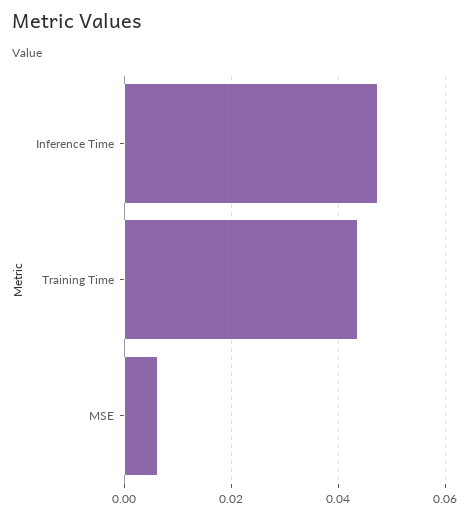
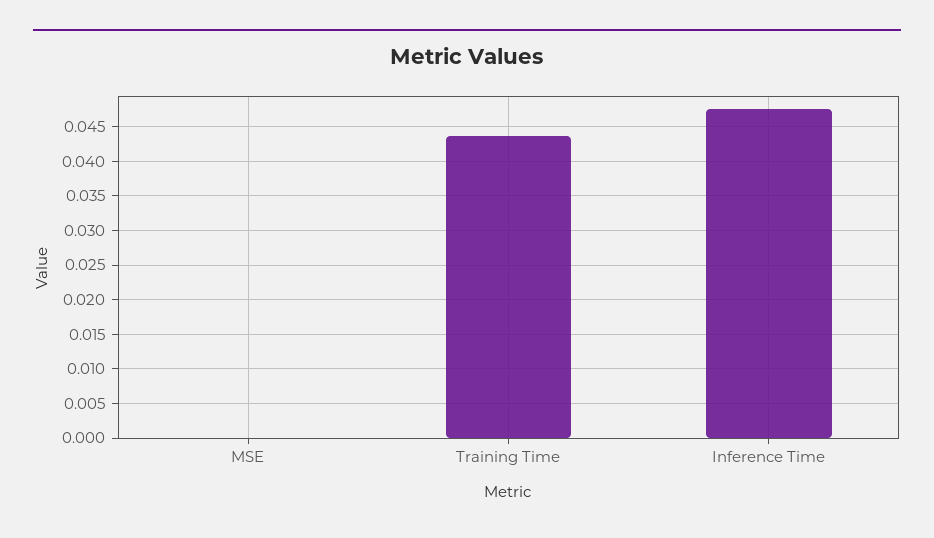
MSE: 0.006 -> 0

